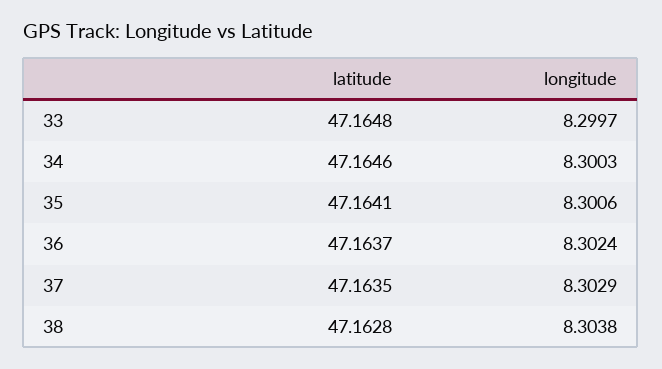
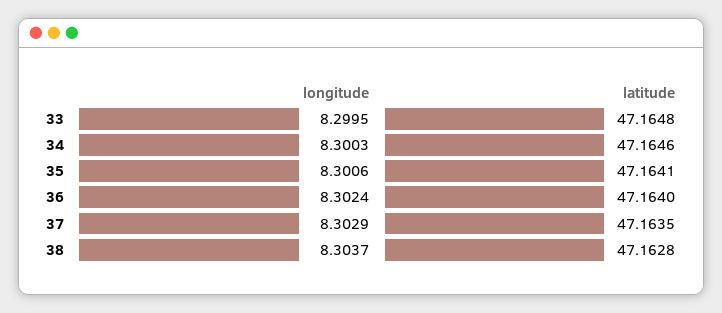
longitude, 33: 8.2997 -> 8.2995
latitude, 36: 47.1637 -> 47.164
longitude, 38: 8.3038 -> 8.3037

